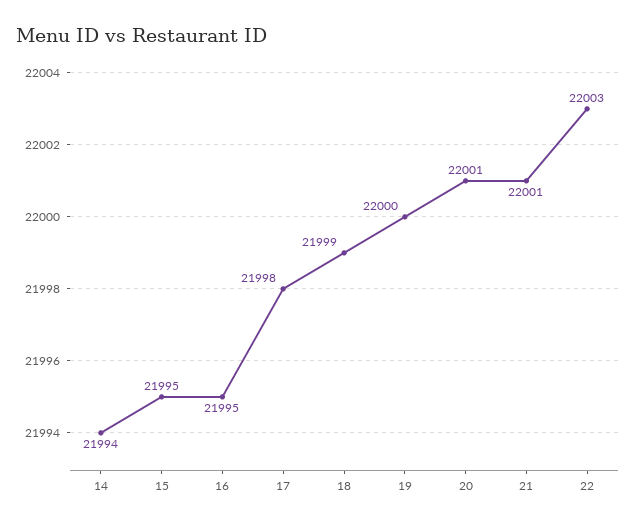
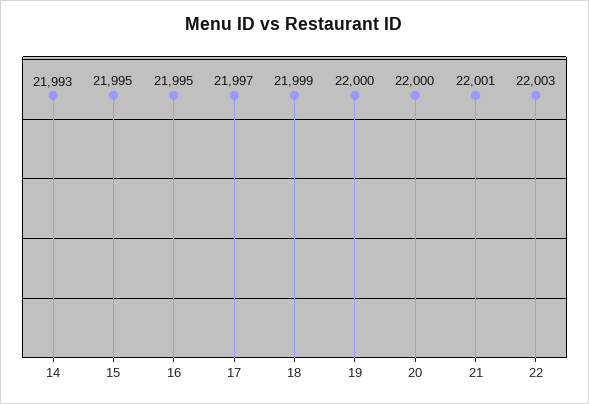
14: 21994 -> 21993
17: 21998 -> 21997
20: 22001 -> 22000

